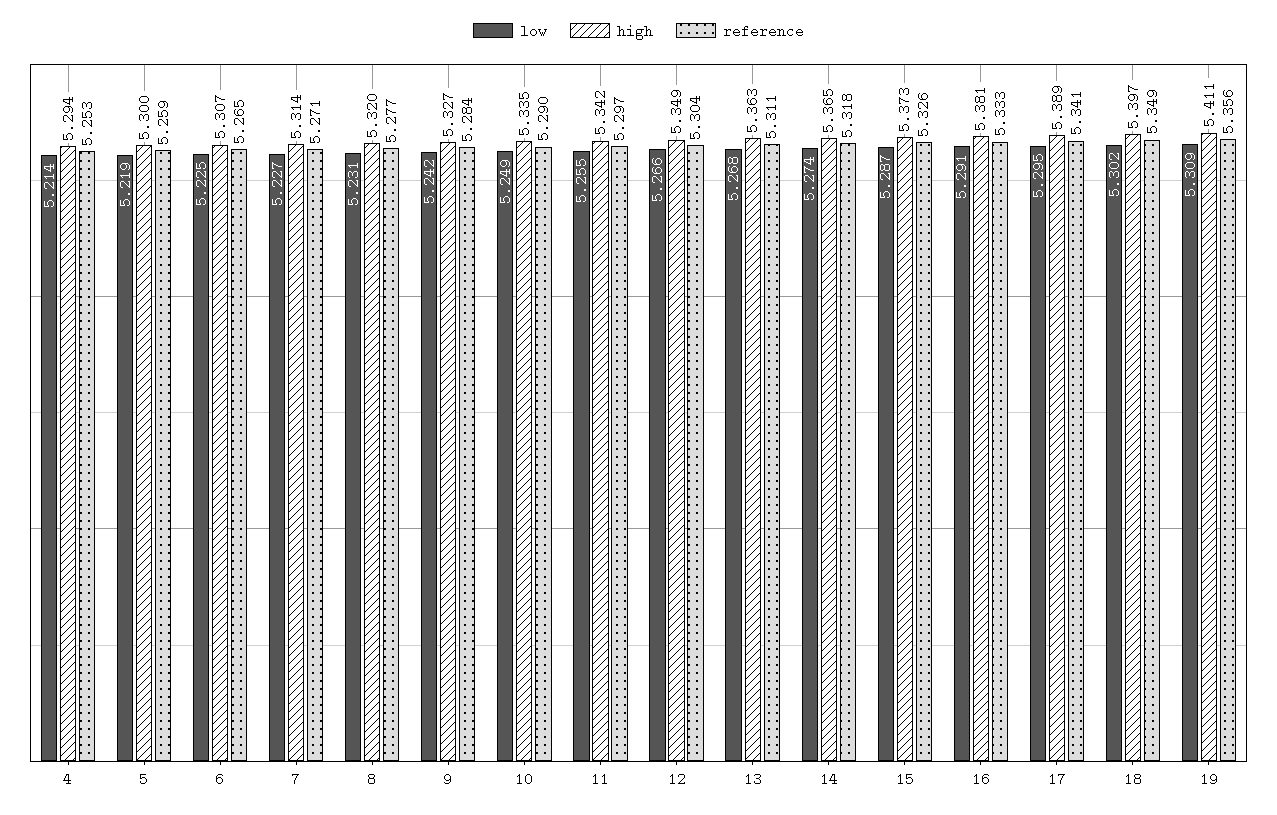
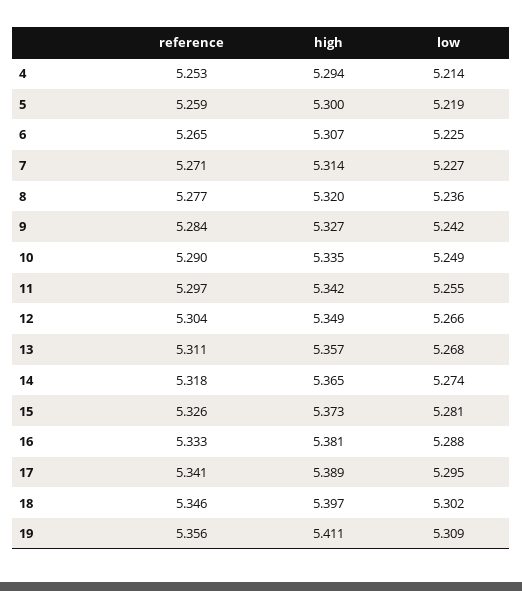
low, 8: 5.231 -> 5.236
high, 13: 5.363 -> 5.357
low, 15: 5.287 -> 5.281
low, 16: 5.291 -> 5.288
reference, 18: 5.349 -> 5.346

